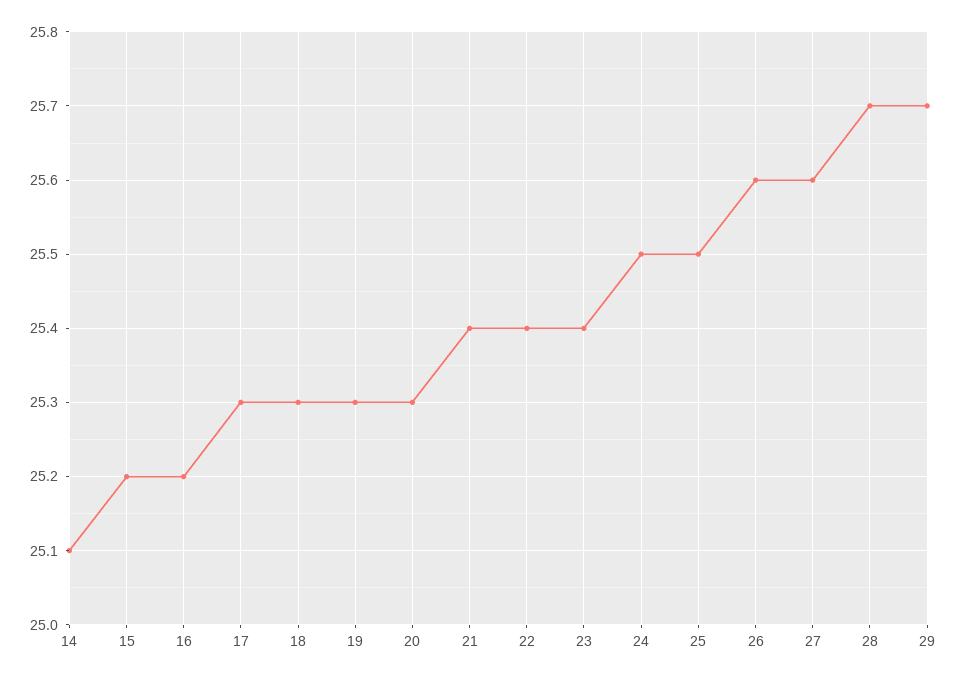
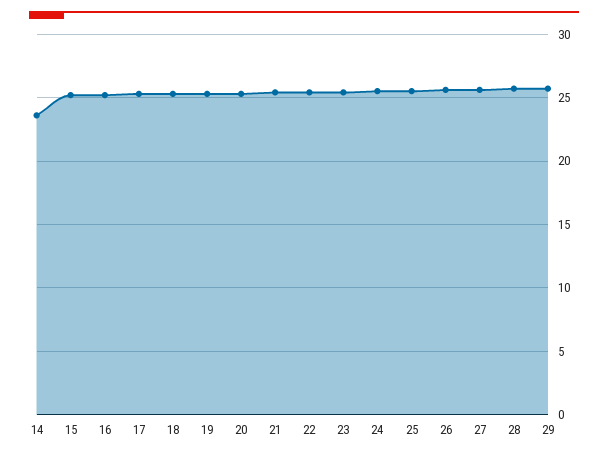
14: 25.1 -> 23.5

